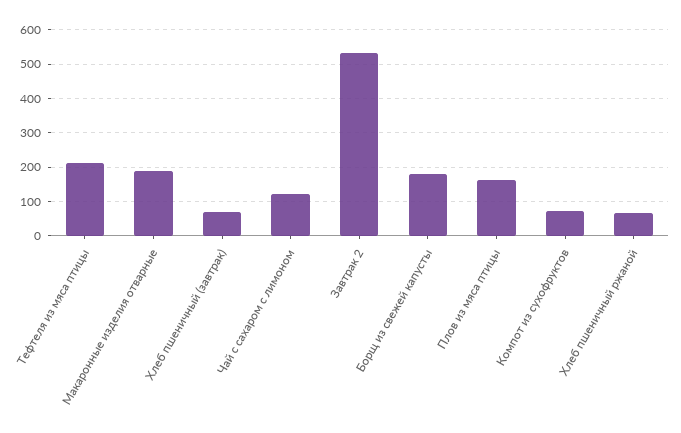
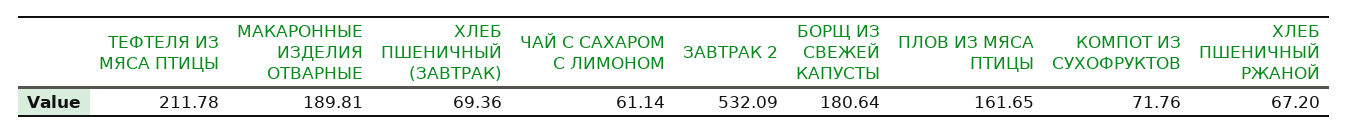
Чай с сахаром с лимоном: 120 -> 61.14

